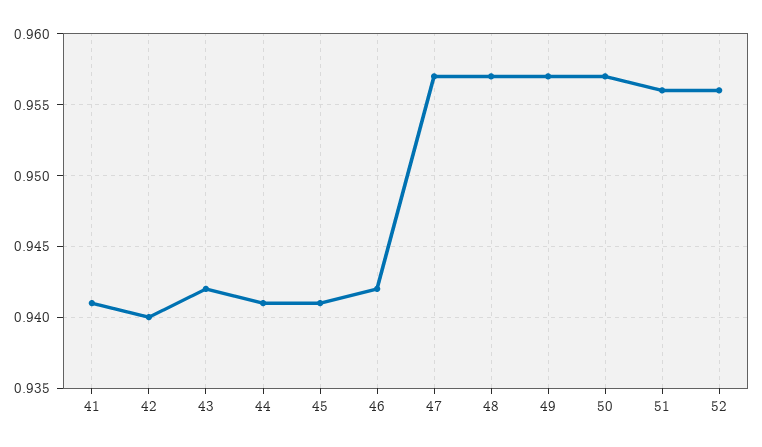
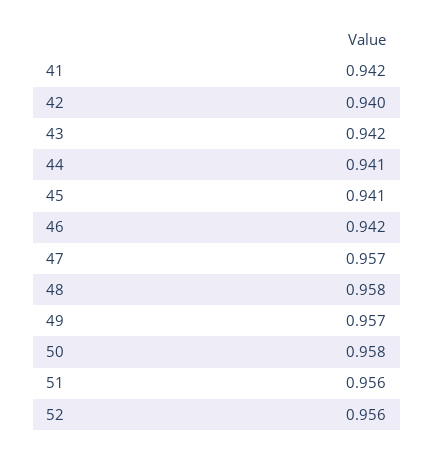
41: 0.941 -> 0.942
48: 0.957 -> 0.958
50: 0.957 -> 0.958

